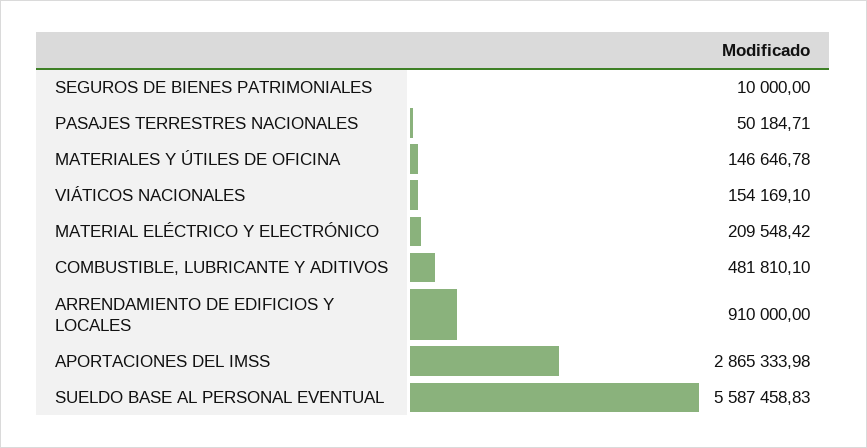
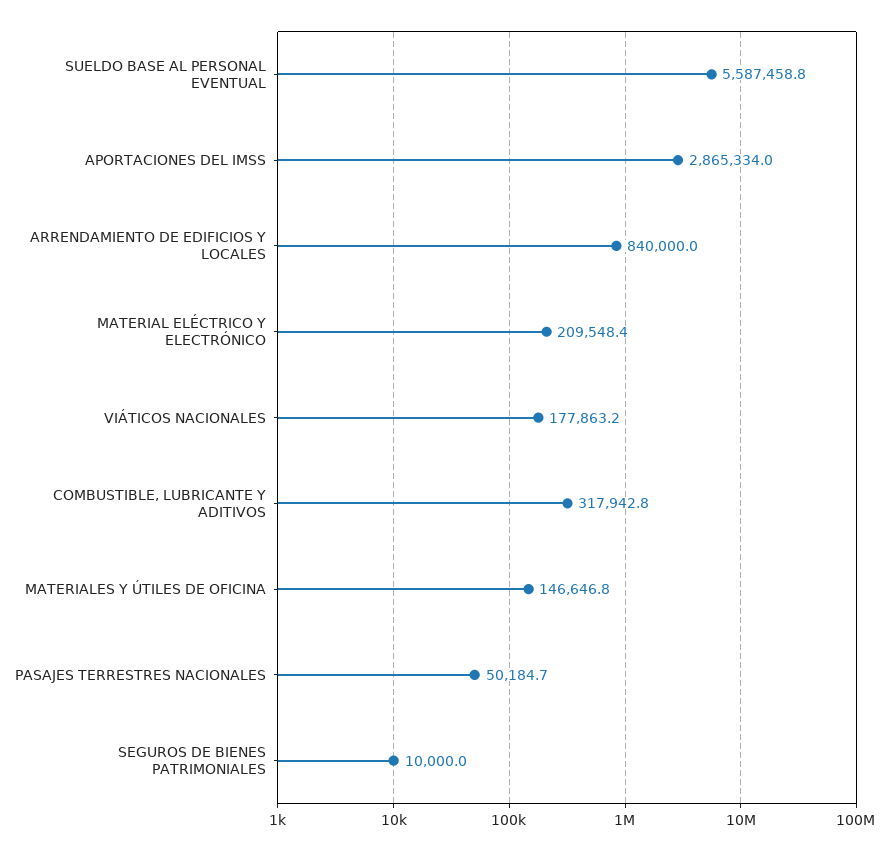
VIÁTICOS NACIONALES: 154169.1 -> 177863.2
COMBUSTIBLE, LUBRICANTE Y ADITIVOS: 481810.1 -> 317942.8
ARRENDAMIENTO DE EDIFICIOS Y LOCALES: 910000 -> 840000

